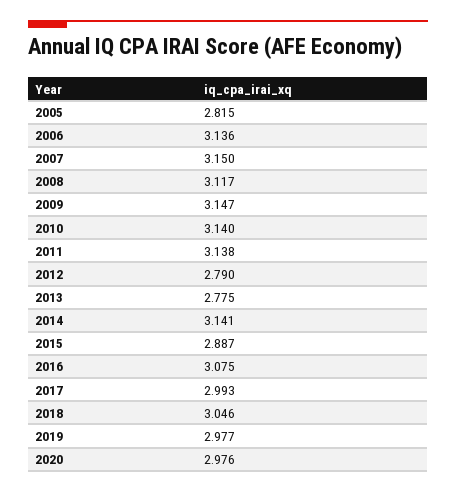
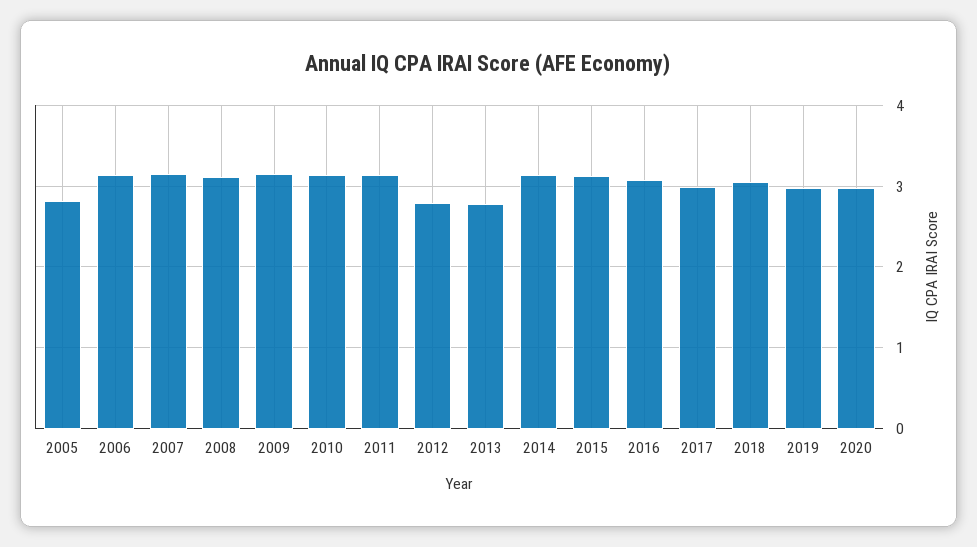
2015: 2.887 -> 3.1

